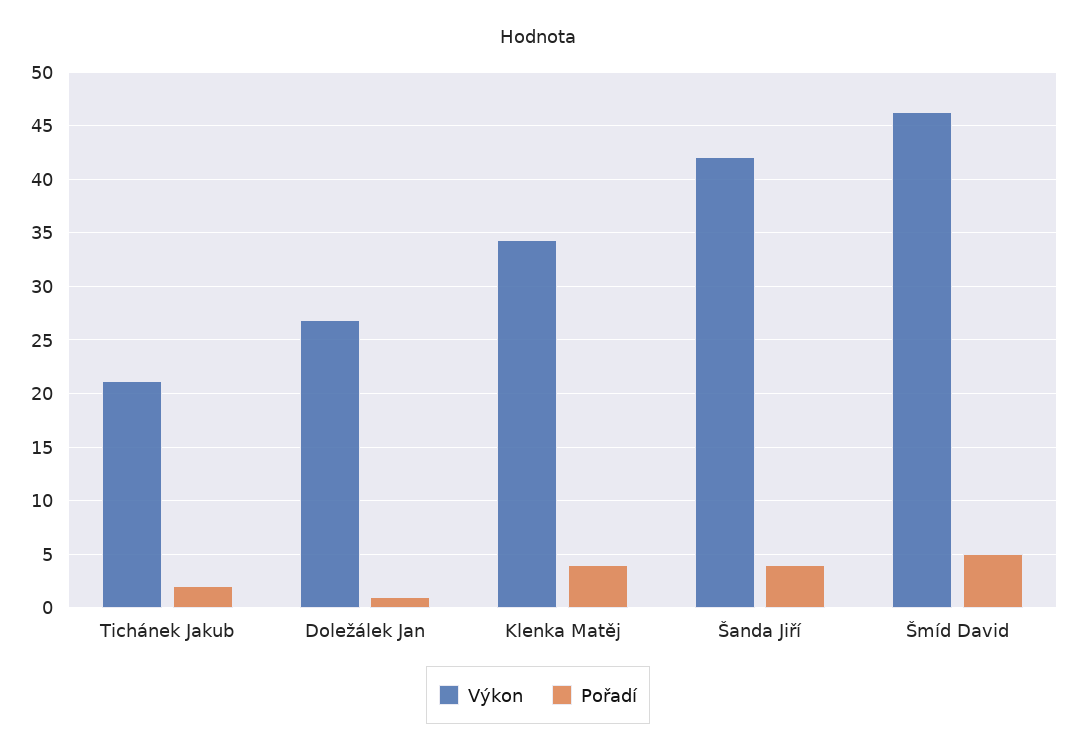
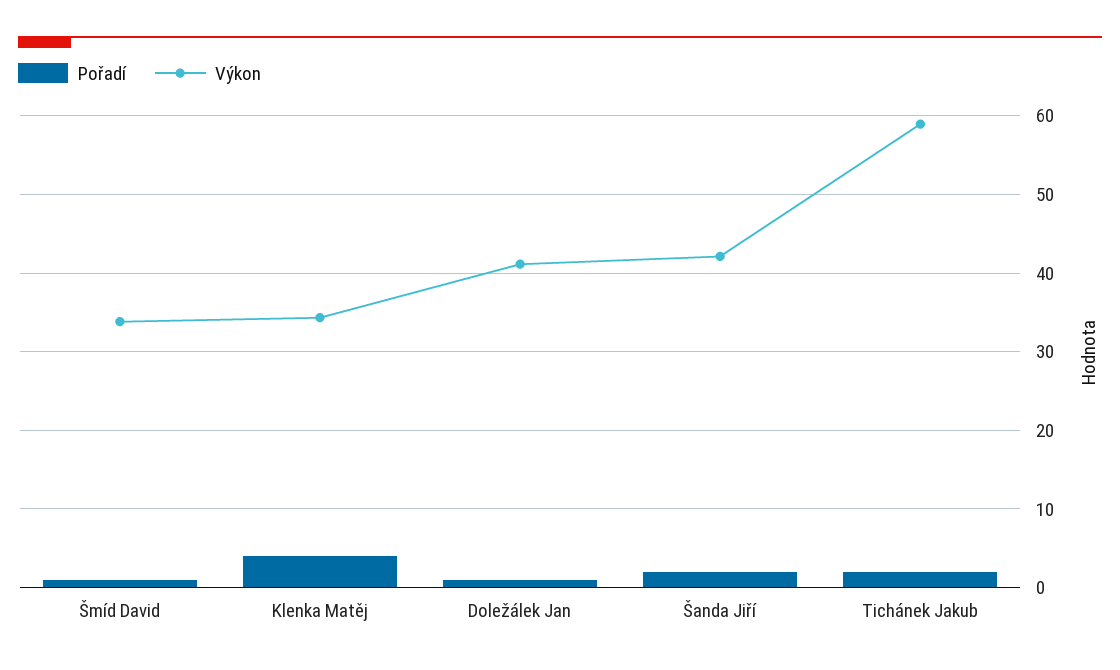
Výkon, Tichánek Jakub: 21 -> 59
Výkon, Doležálek Jan: 27 -> 41
Pořadí, Šanda Jiří: 4 -> 2
Výkon, Šmíd David: 46 -> 34
Pořadí, Šmíd David: 5 -> 1

